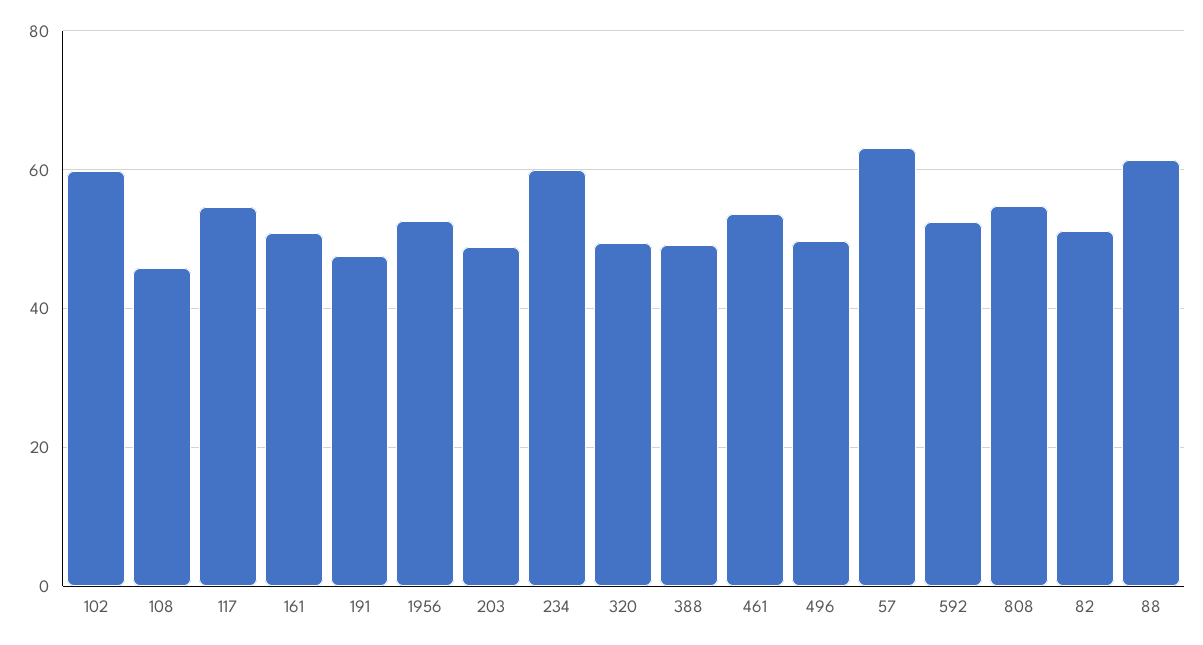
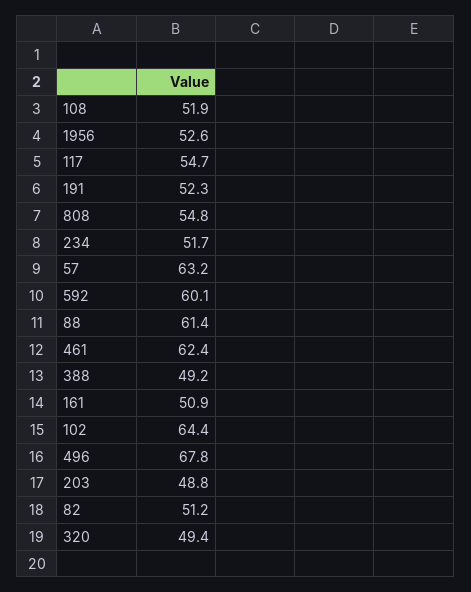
102: 60 -> 64.4
108: 46 -> 51.9
191: 48 -> 52.3
234: 60 -> 51.7
461: 54 -> 62.4
496: 50 -> 67.8
592: 52 -> 60.1

